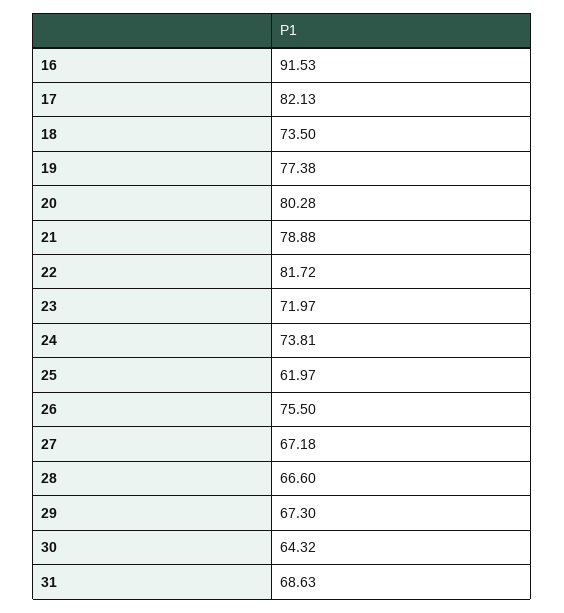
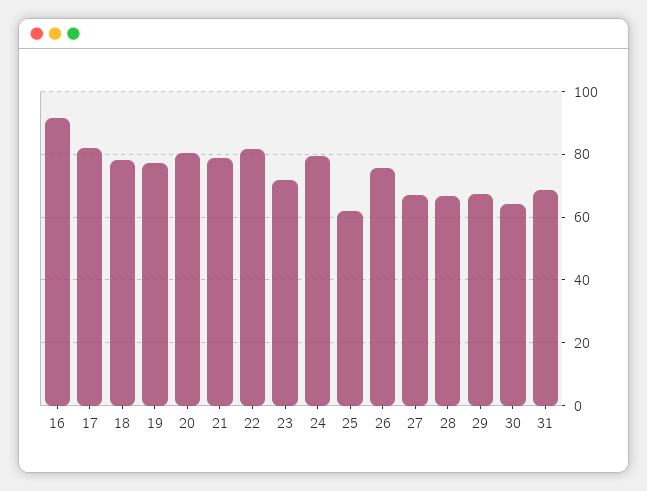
18: 73.5 -> 78
24: 73.81 -> 80

